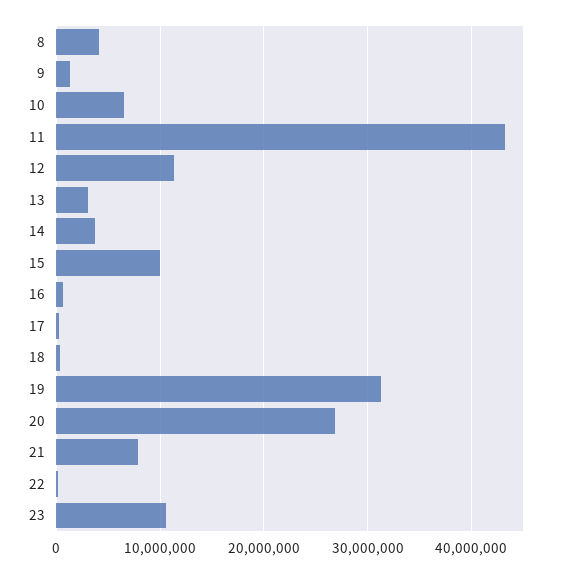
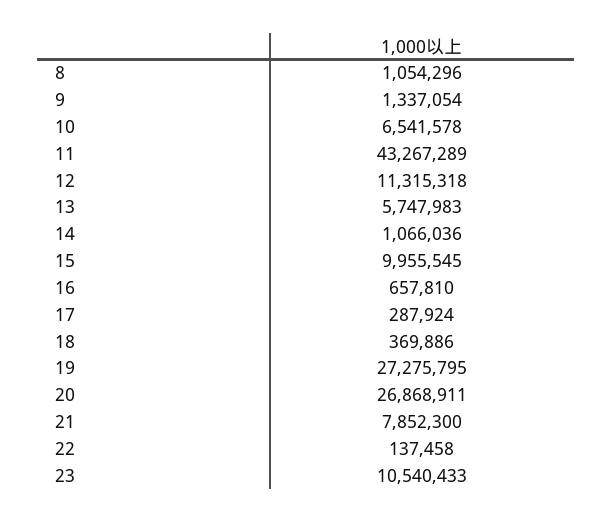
8: 4000000 -> 1054296
13: 3000000 -> 5747983
14: 4000000 -> 1066036
19: 31000000 -> 27275795

